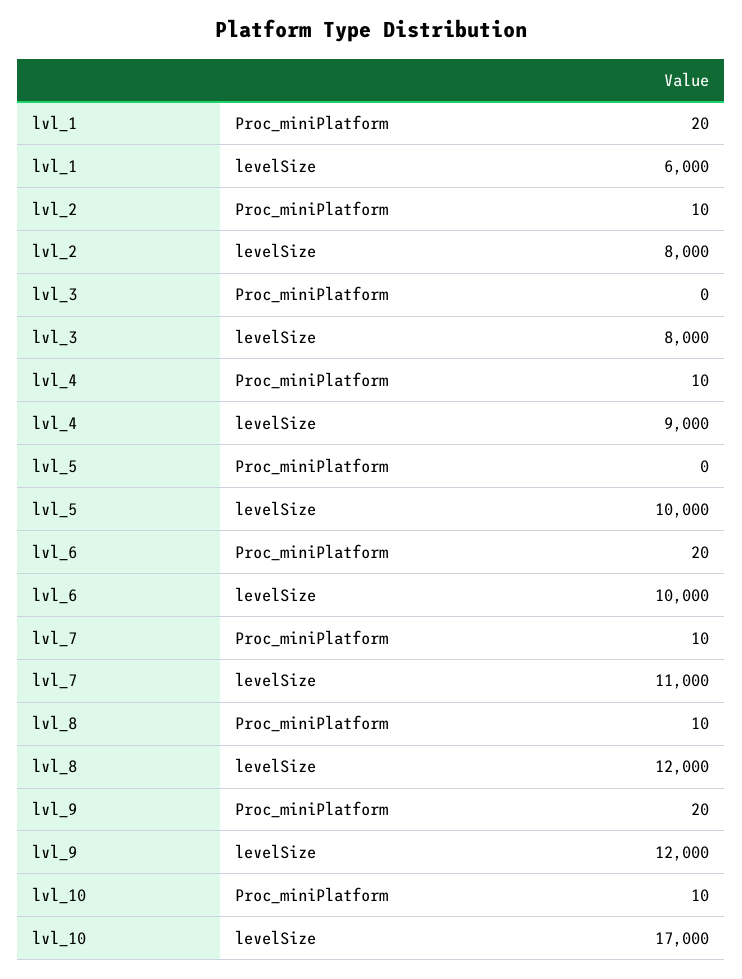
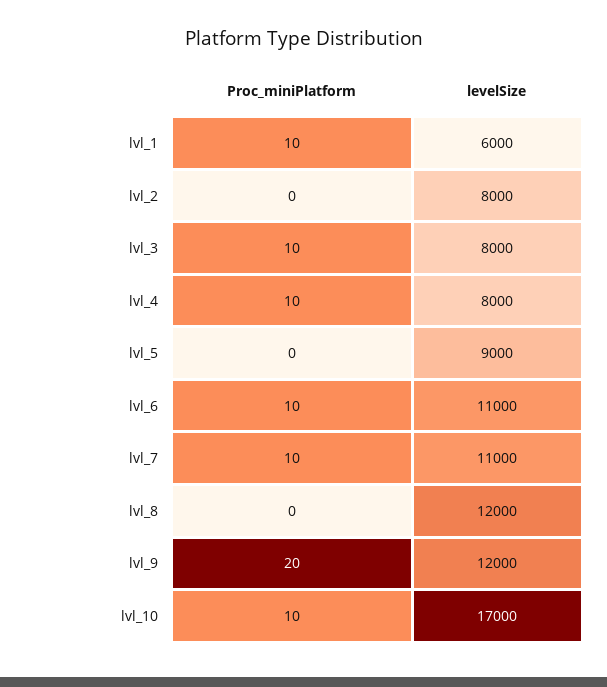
lvl_1, Proc_miniPlatform: 20 -> 10
lvl_2, Proc_miniPlatform: 10 -> 0
lvl_3, Proc_miniPlatform: 0 -> 10
lvl_4, levelSize: 9000 -> 8000
lvl_5, levelSize: 10000 -> 9000
lvl_6, Proc_miniPlatform: 20 -> 10
lvl_6, levelSize: 10000 -> 11000
lvl_8, Proc_miniPlatform: 10 -> 0

